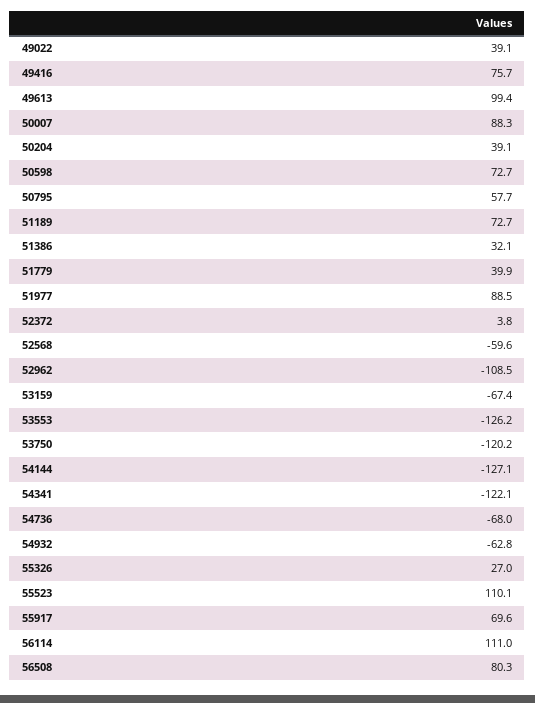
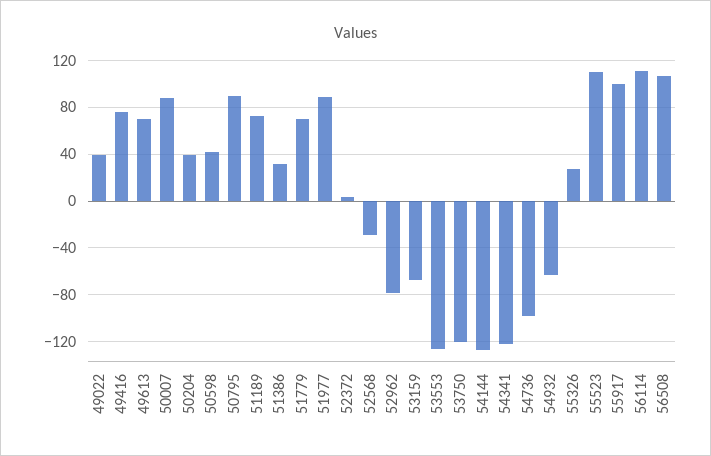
49613: 99.4 -> 70
50598: 72.7 -> 40
50795: 57.7 -> 90
51779: 39.9 -> 70
52568: -59.6 -> -30
52962: -108.5 -> -80
54736: -68 -> -100
55917: 69.6 -> 100
56508: 80.3 -> 110

